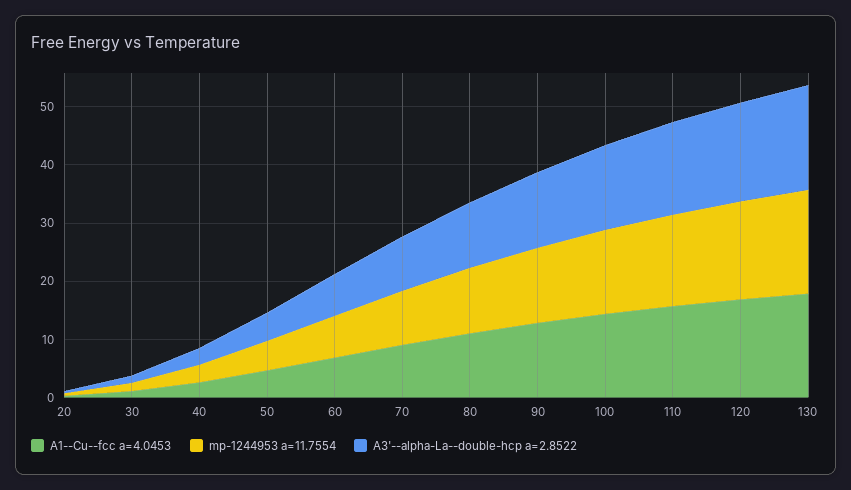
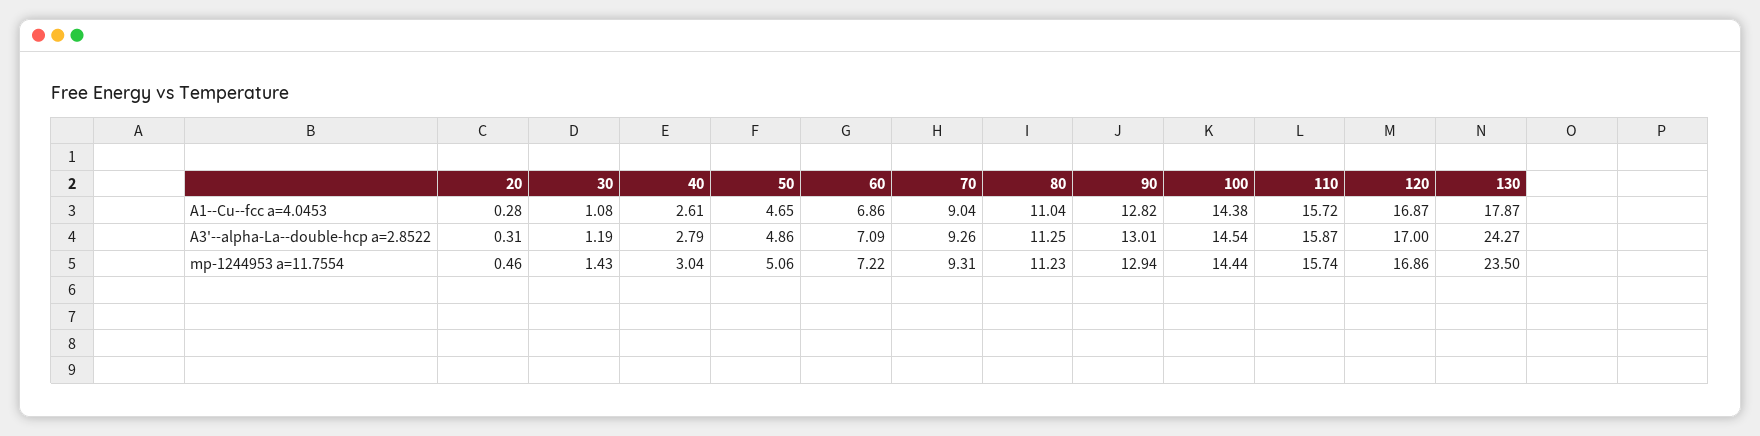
mp-1244953 a=11.7554, 130: 18 -> 23.5
A3'--alpha-La--double-hcp a=2.8522, 130: 18 -> 24.27

